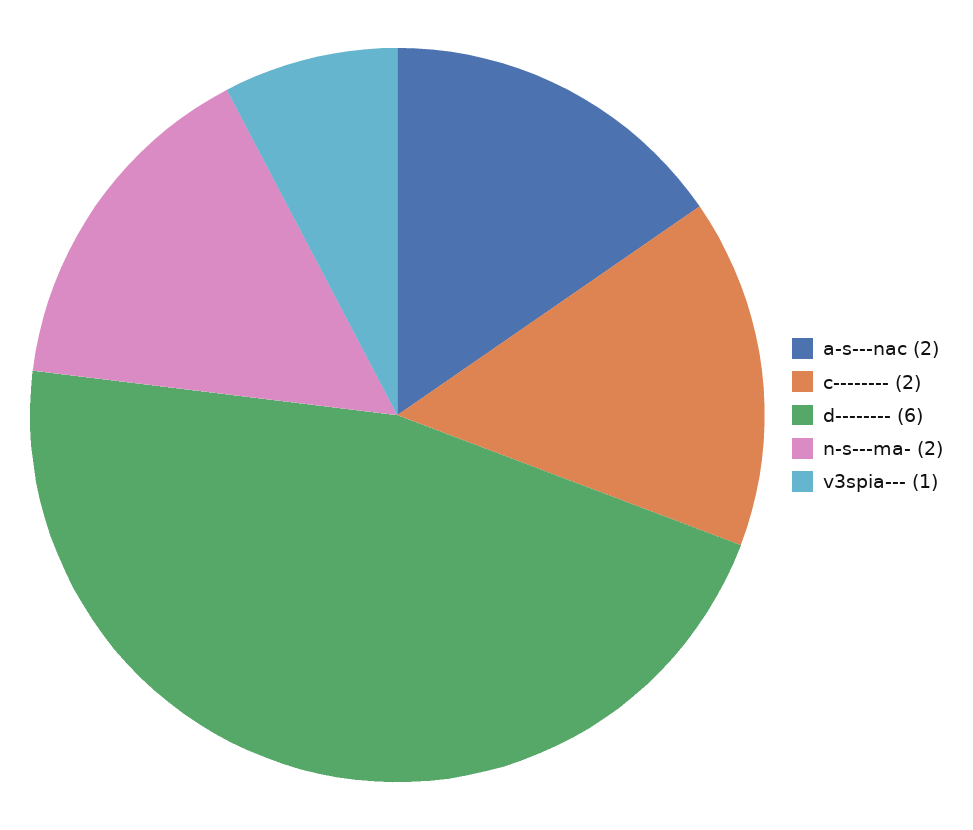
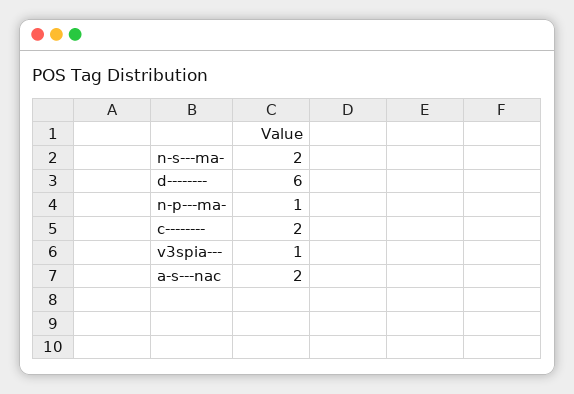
n-p---ma-: none -> 1

